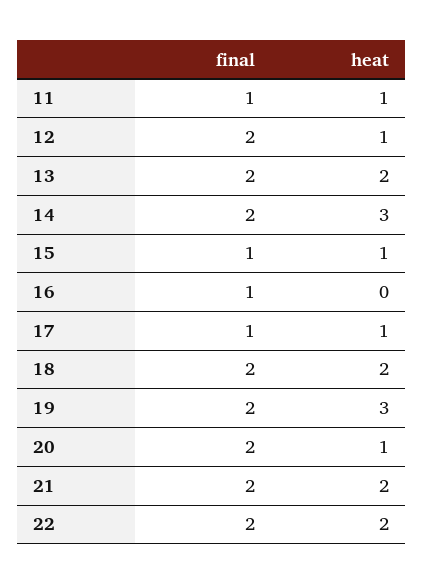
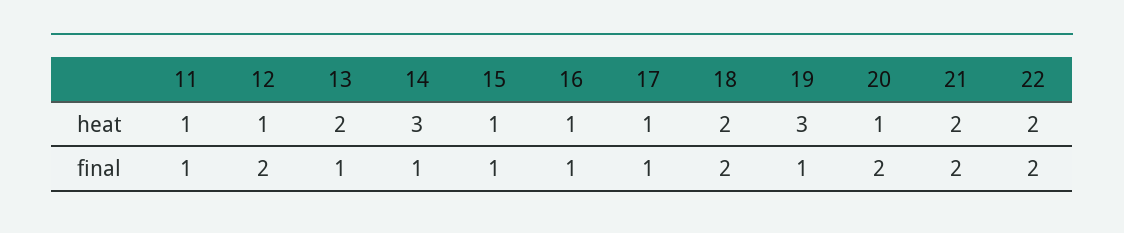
final, 13: 2 -> 1
final, 14: 2 -> 1
heat, 16: 0 -> 1
final, 19: 2 -> 1

